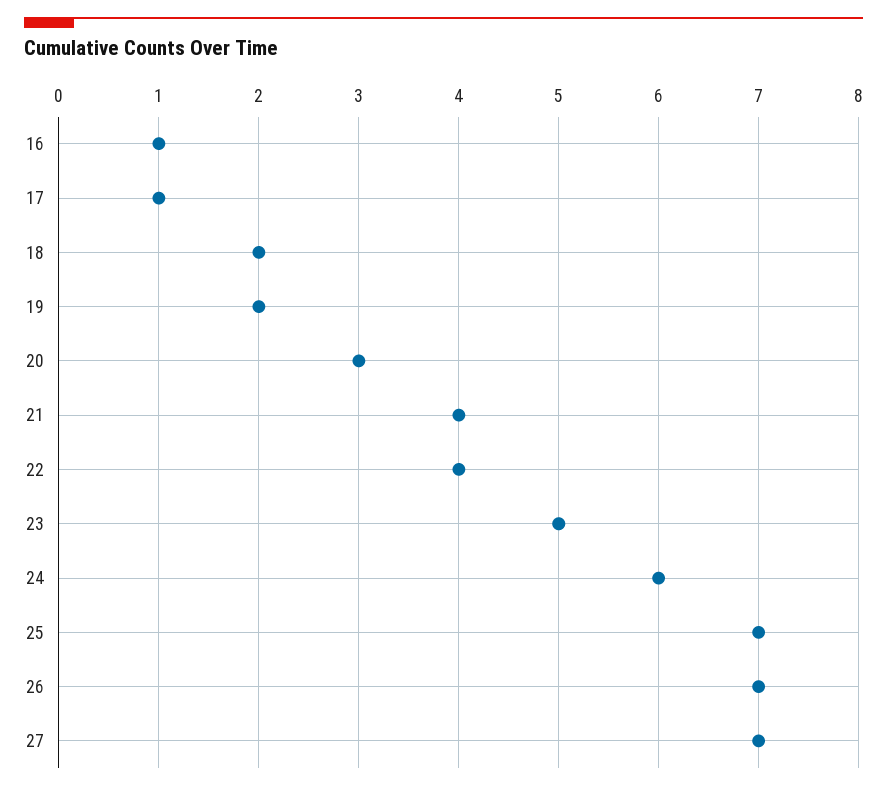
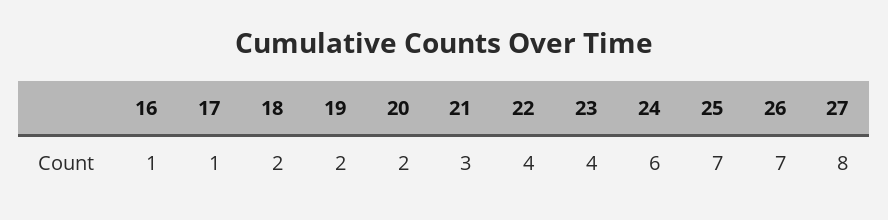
20: 3 -> 2
21: 4 -> 3
23: 5 -> 4
27: 7 -> 8

